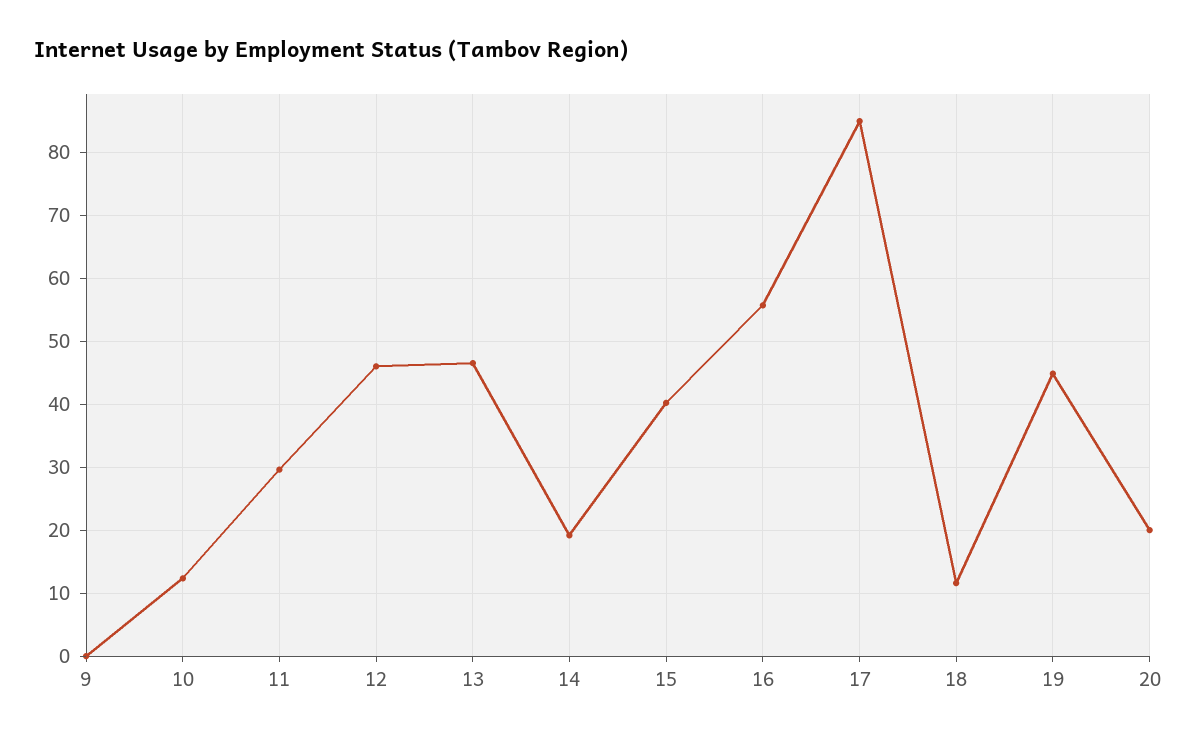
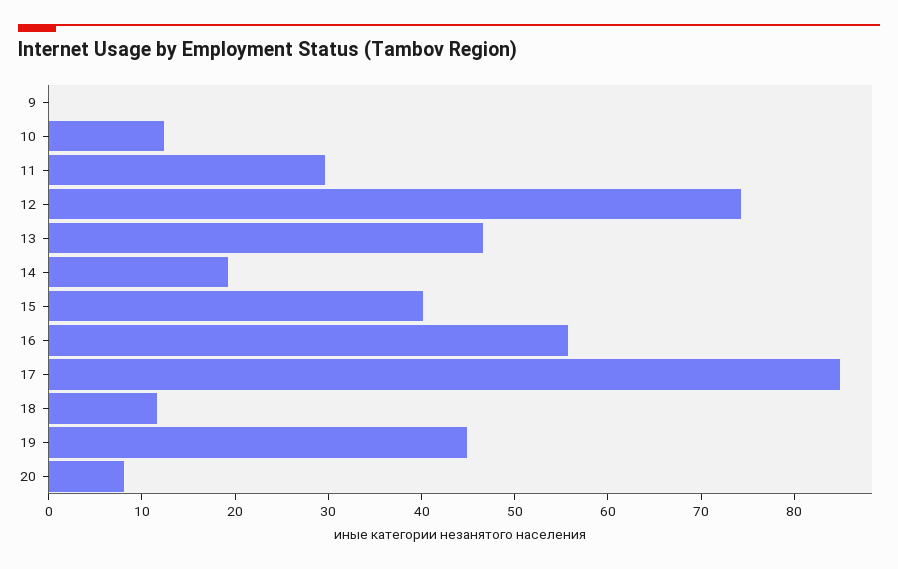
12: 46 -> 74
20: 20 -> 8

